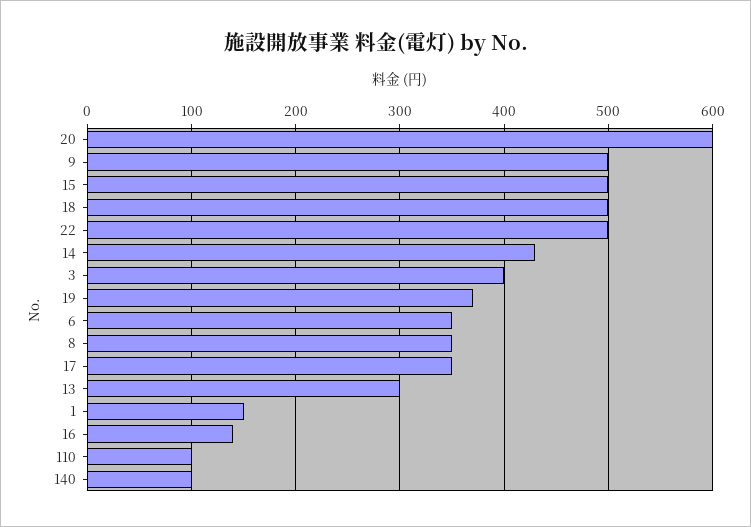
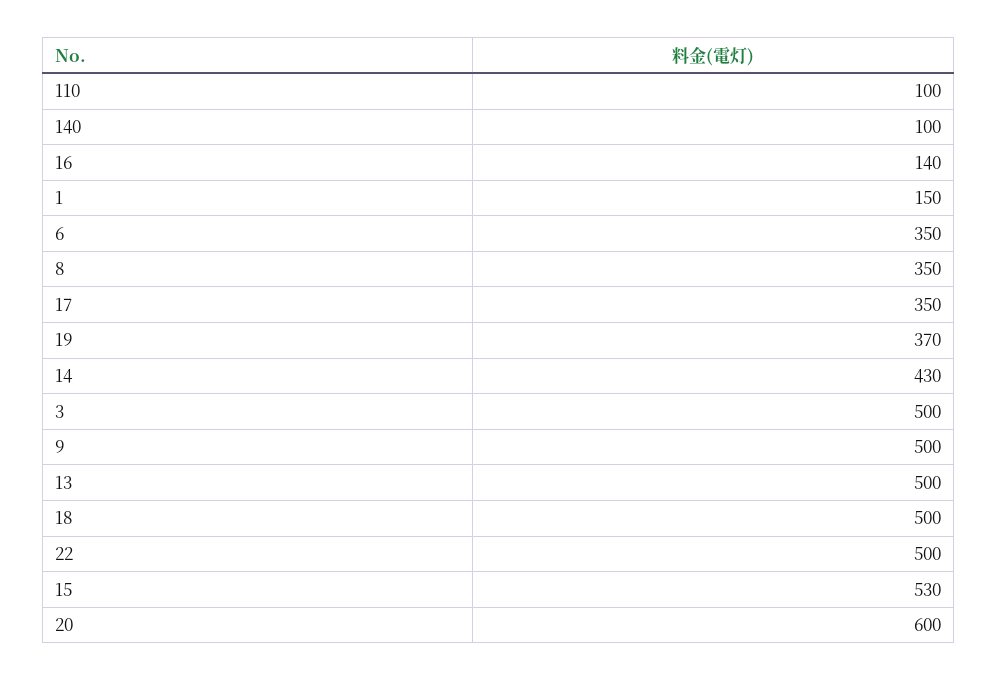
15: 500 -> 530
3: 400 -> 500
13: 300 -> 500

